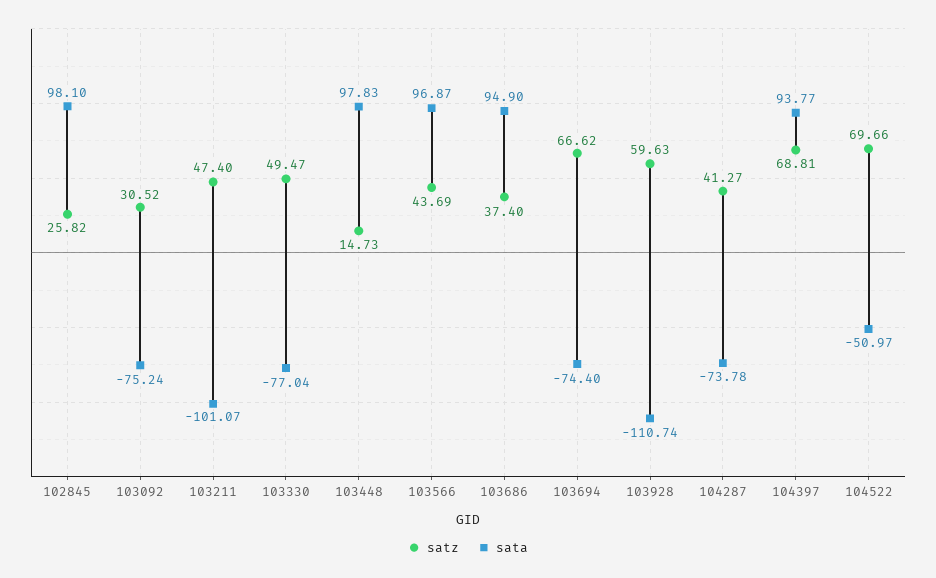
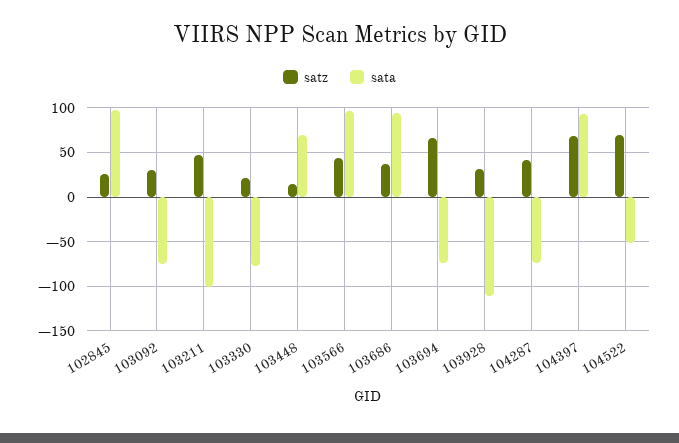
satz, 103330: 49.47 -> 20
sata, 103448: 97.83 -> 70
satz, 103928: 59.63 -> 30

